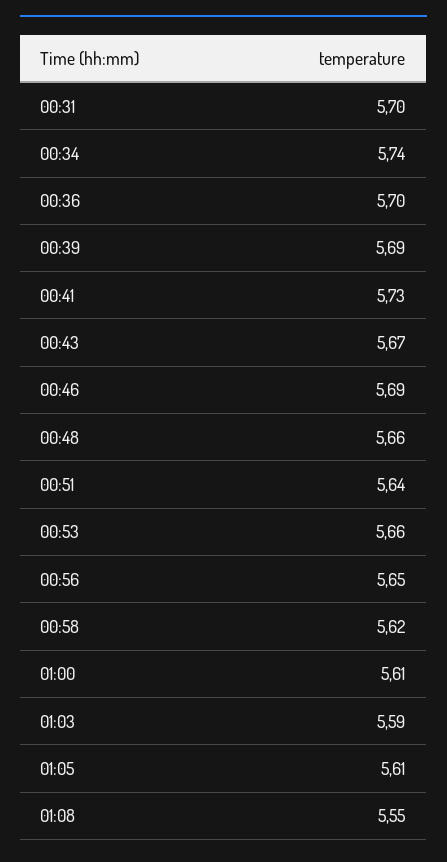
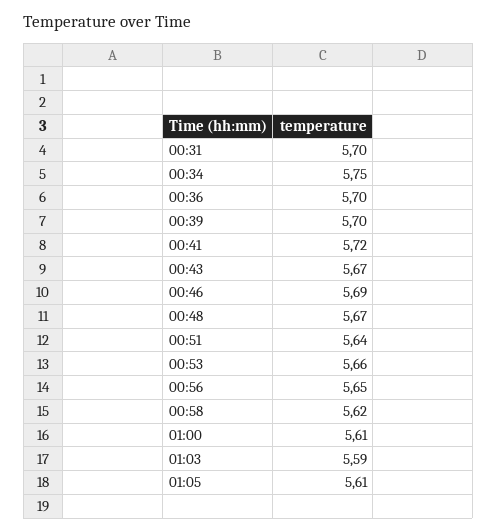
00:34: 5.74 -> 5.75
00:39: 5.69 -> 5.7
00:41: 5.73 -> 5.72
00:48: 5.66 -> 5.67
01:08: 5.55 -> none

